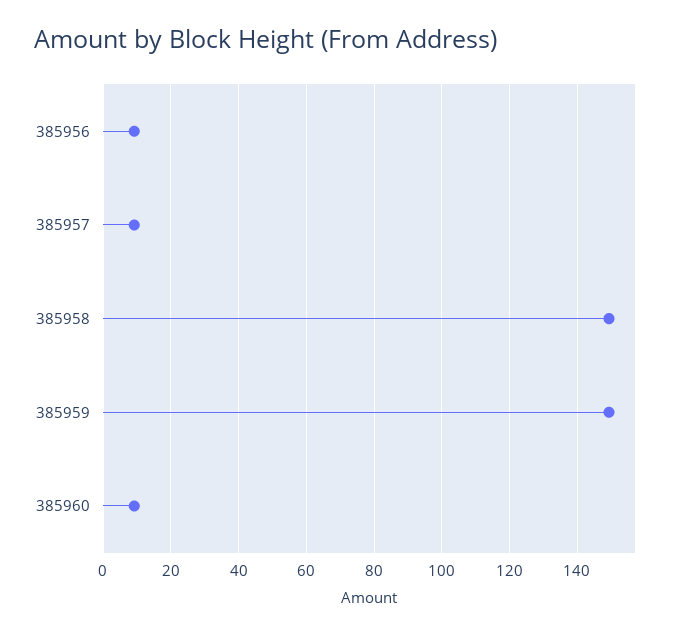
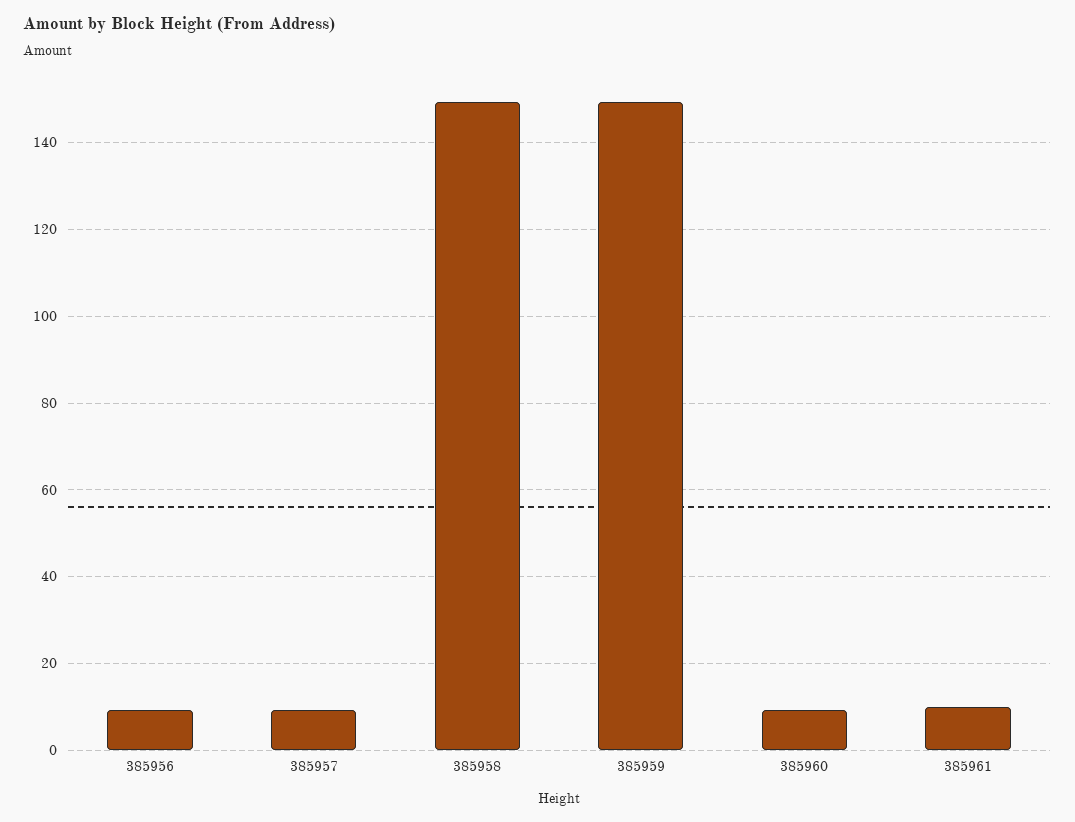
385961: none -> 10

